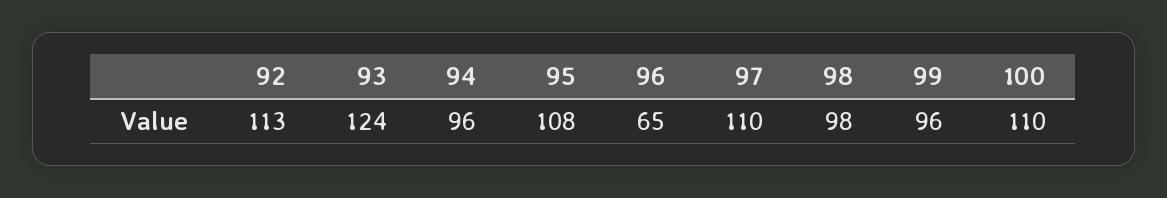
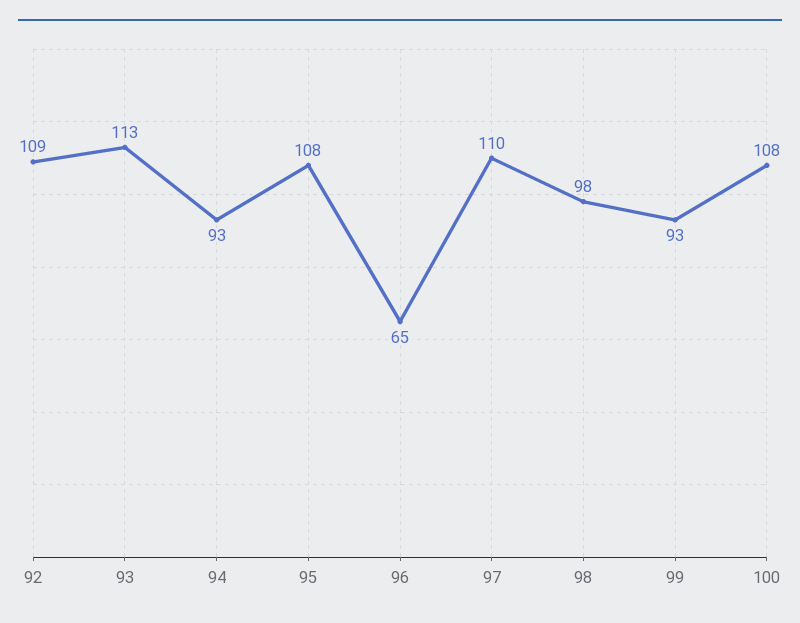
92: 113 -> 109
93: 124 -> 113
94: 96 -> 93
99: 96 -> 93
100: 110 -> 108

